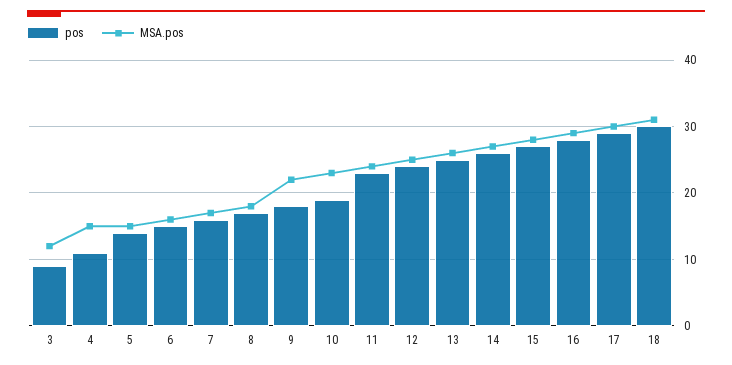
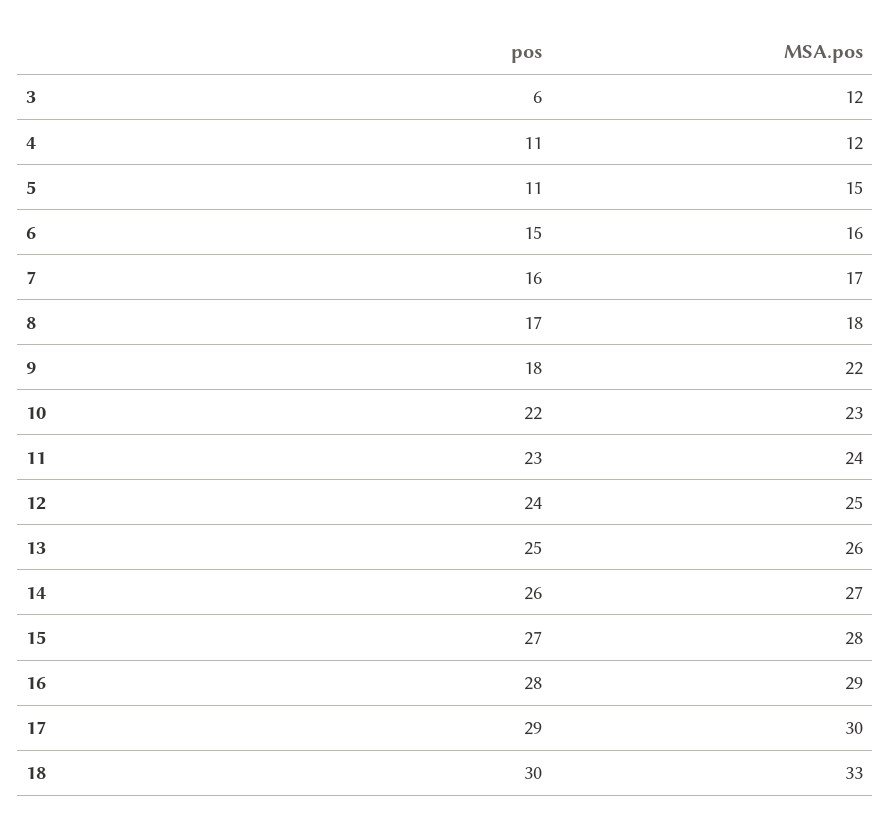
pos, 3: 9 -> 6
MSA.pos, 4: 15 -> 12
pos, 5: 14 -> 11
pos, 10: 19 -> 22
MSA.pos, 18: 31 -> 33

